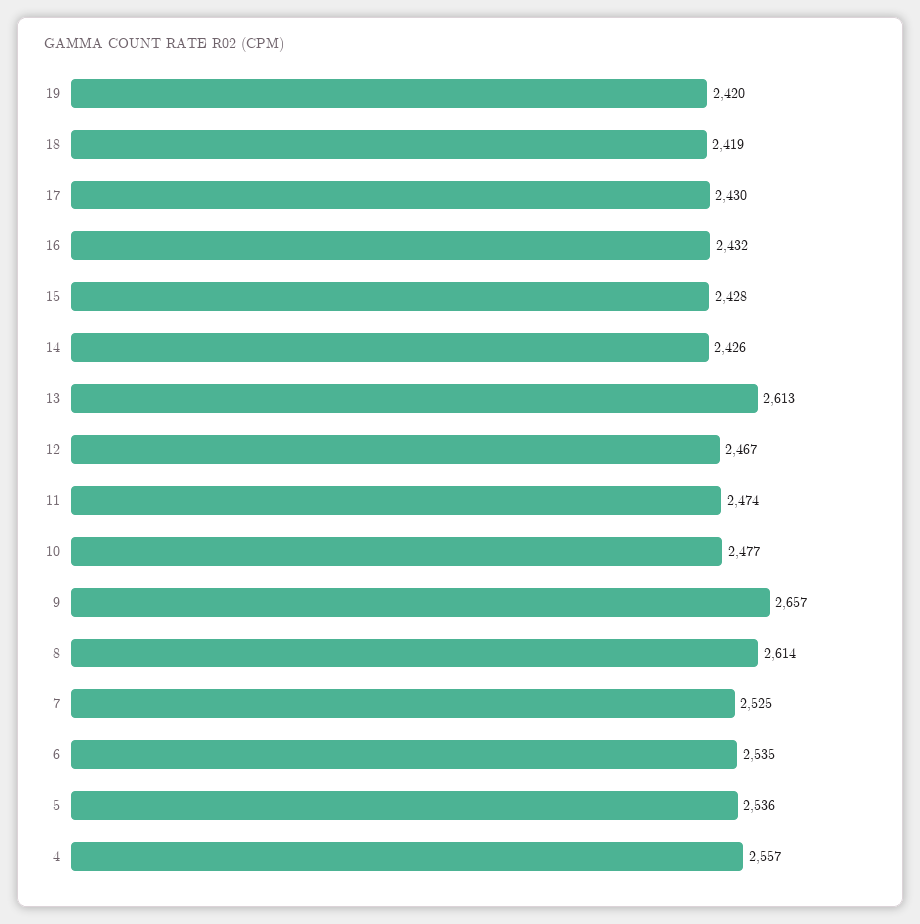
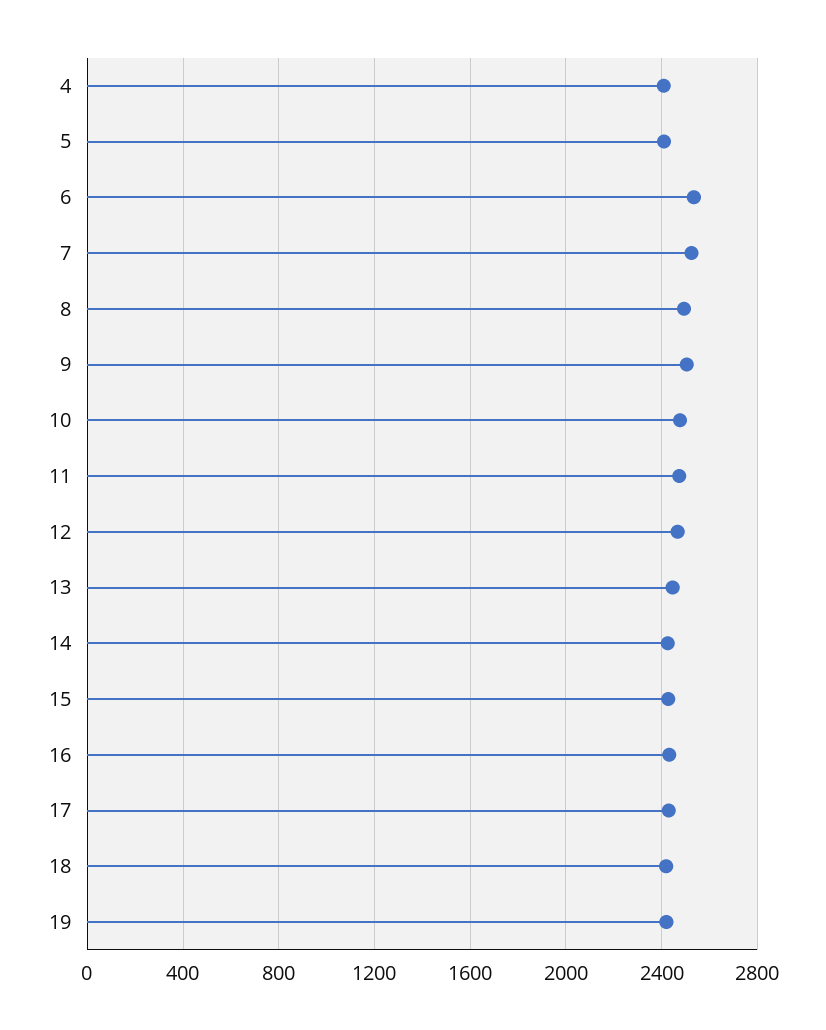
13: 2613 -> 2450
9: 2657 -> 2500
8: 2614 -> 2500
5: 2536 -> 2400
4: 2557 -> 2400

